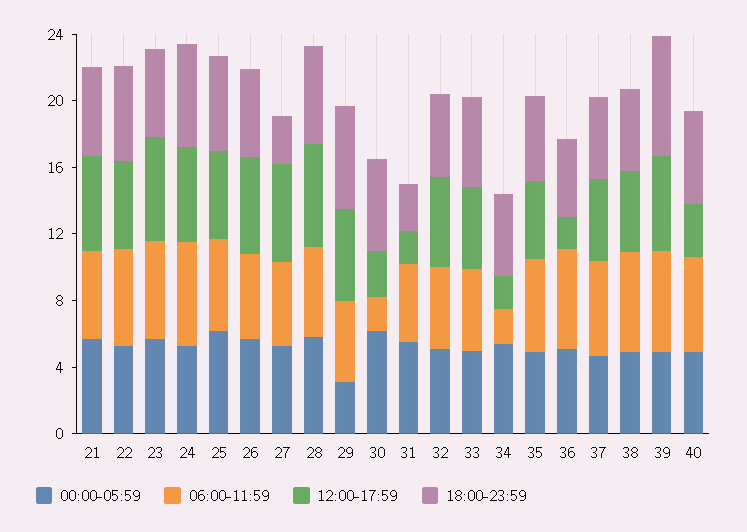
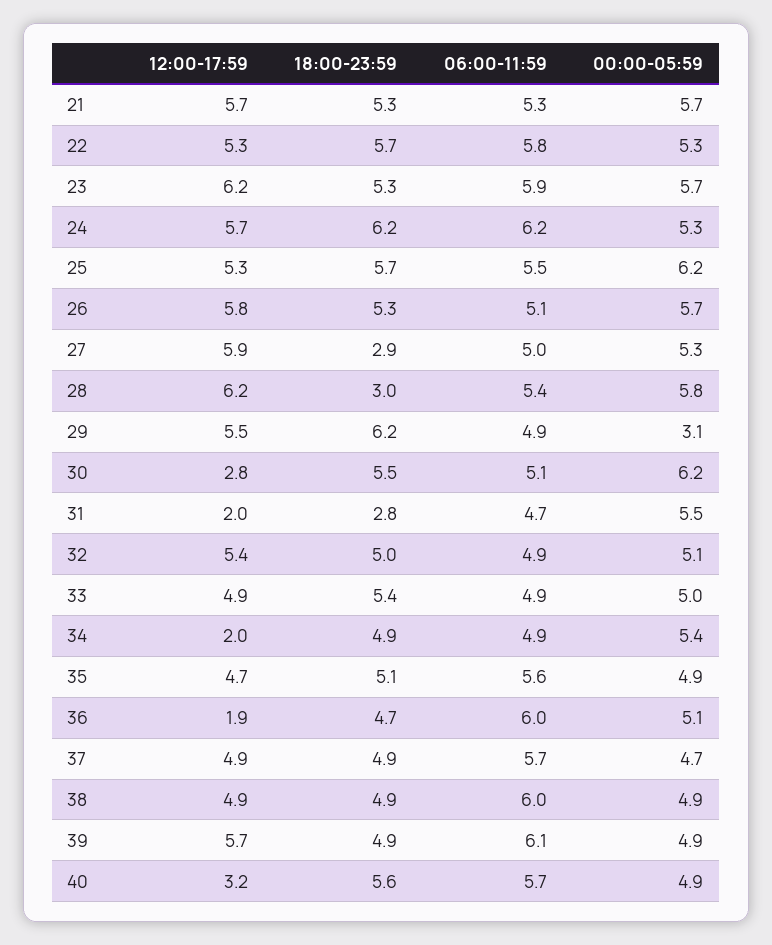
18:00-23:59, 28: 6 -> 3
06:00-11:59, 30: 2 -> 5.1
06:00-11:59, 34: 2 -> 4.9
18:00-23:59, 39: 7 -> 4.9

